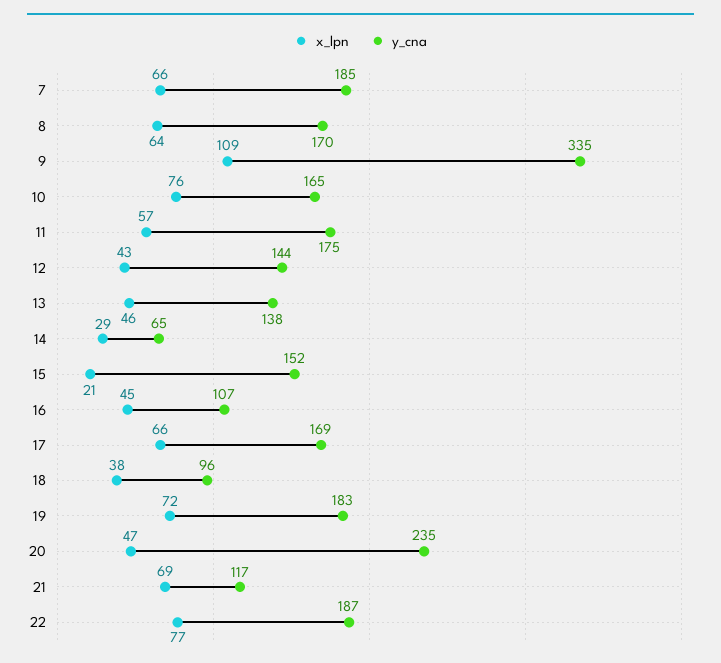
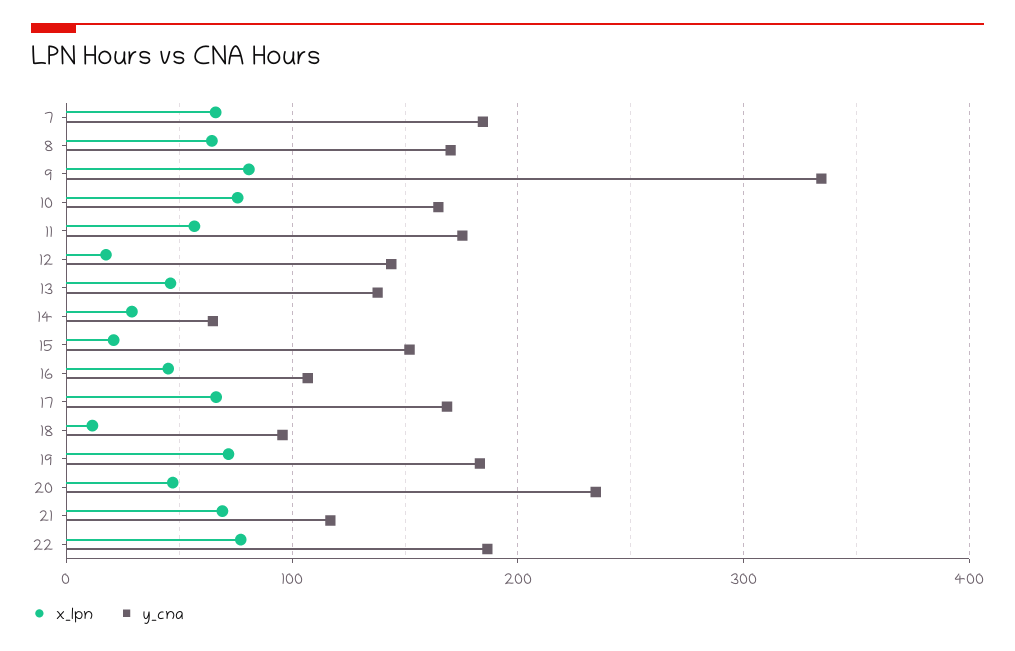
x_lpn, 9: 109 -> 80
x_lpn, 12: 43 -> 20
x_lpn, 18: 38 -> 10

